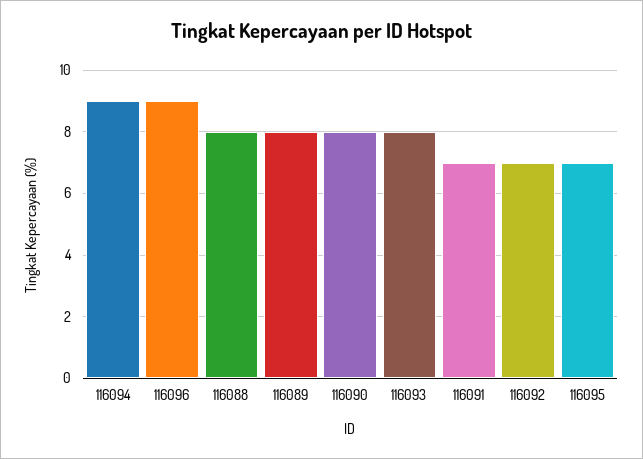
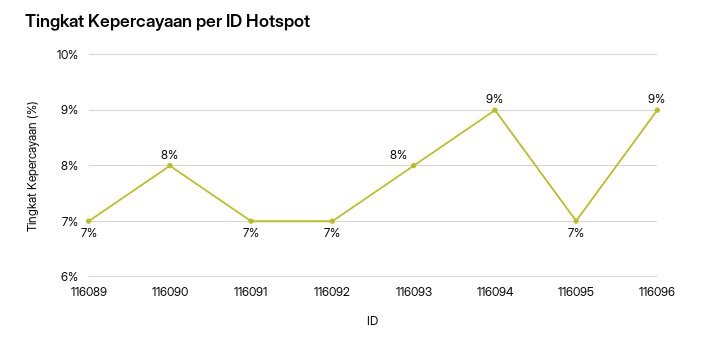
116088: 8 -> none
116089: 8 -> 7

